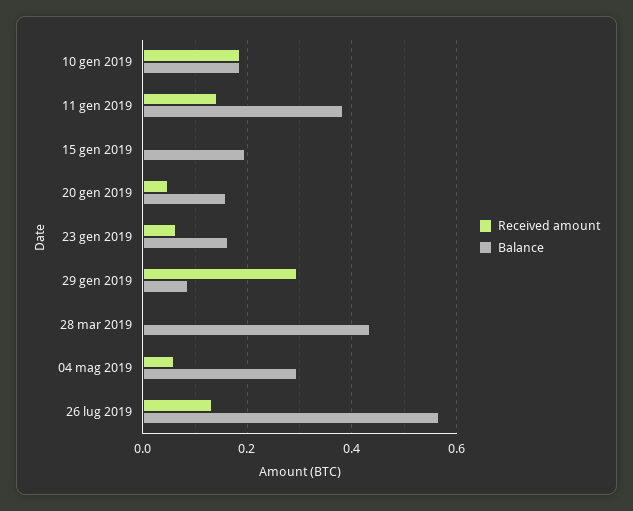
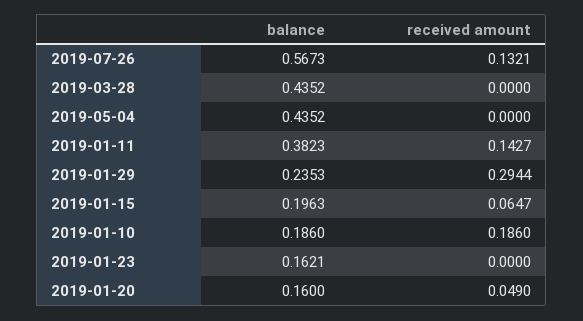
Received amount, 15 gen 2019: 0 -> 0.0647
Received amount, 23 gen 2019: 0.06 -> 0
Balance, 29 gen 2019: 0.08 -> 0.2353
Received amount, 04 mag 2019: 0.06 -> 0
Balance, 04 mag 2019: 0.3 -> 0.4352

